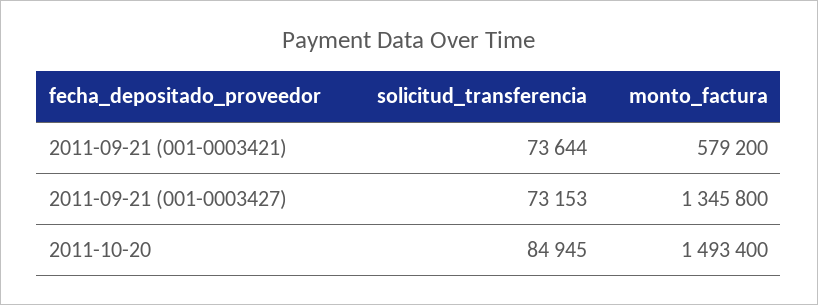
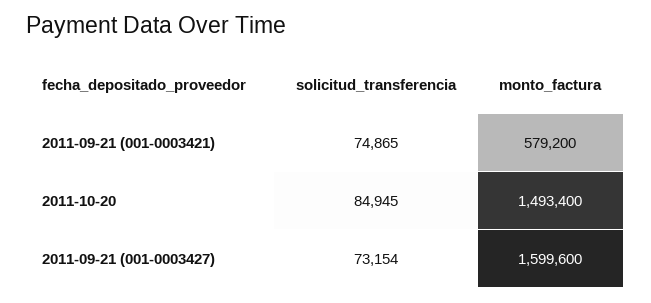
solicitud_transferencia, 2011-09-21 (001-0003421): 73644 -> 74865
solicitud_transferencia, 2011-09-21 (001-0003427): 73153 -> 73154
monto_factura, 2011-09-21 (001-0003427): 1345800 -> 1599600

